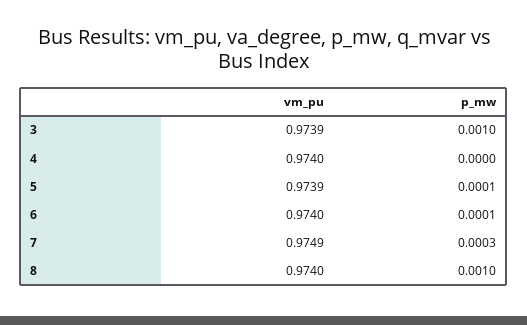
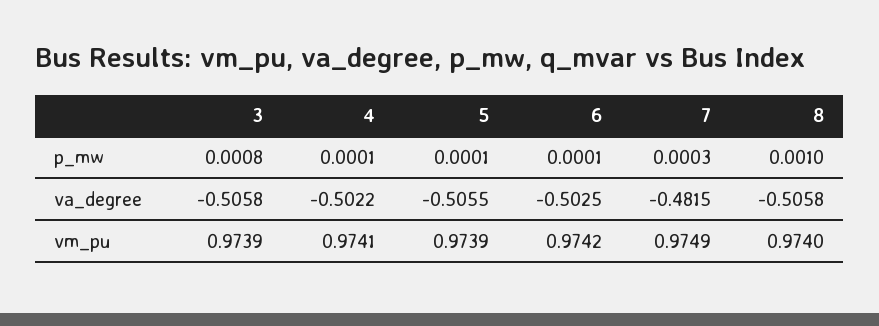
p_mw, 3: 0.001 -> 0.0008
vm_pu, 4: 0.974 -> 0.9741
p_mw, 4: 0 -> 0.0001
vm_pu, 6: 0.974 -> 0.9742
va_degree, 3: none -> -0.5058
va_degree, 4: none -> -0.5022
va_degree, 5: none -> -0.5055
va_degree, 6: none -> -0.5025
va_degree, 7: none -> -0.4815
va_degree, 8: none -> -0.5058

